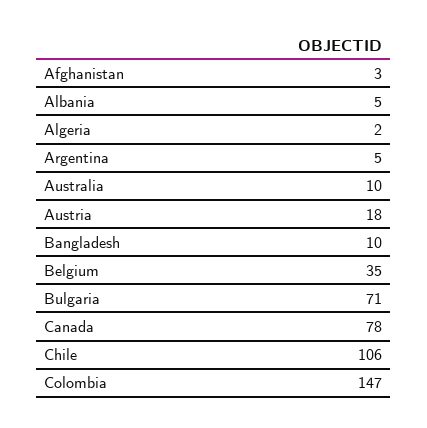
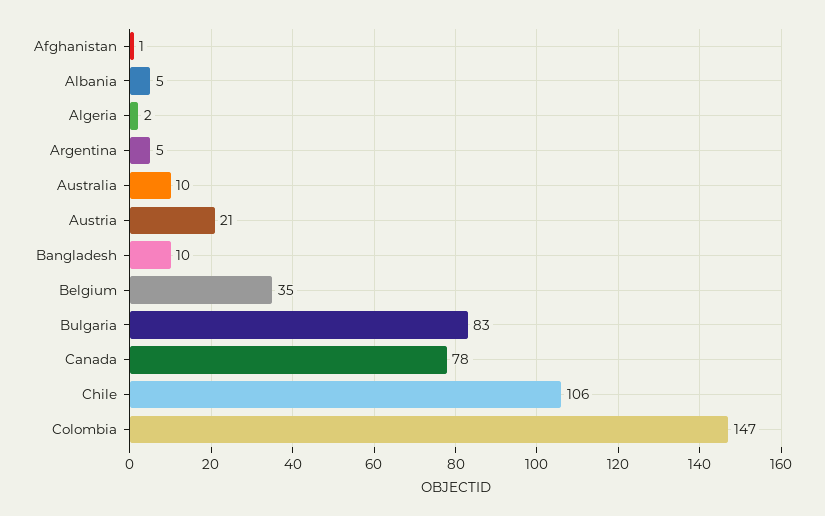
Afghanistan: 3 -> 1
Austria: 18 -> 21
Bulgaria: 71 -> 83

